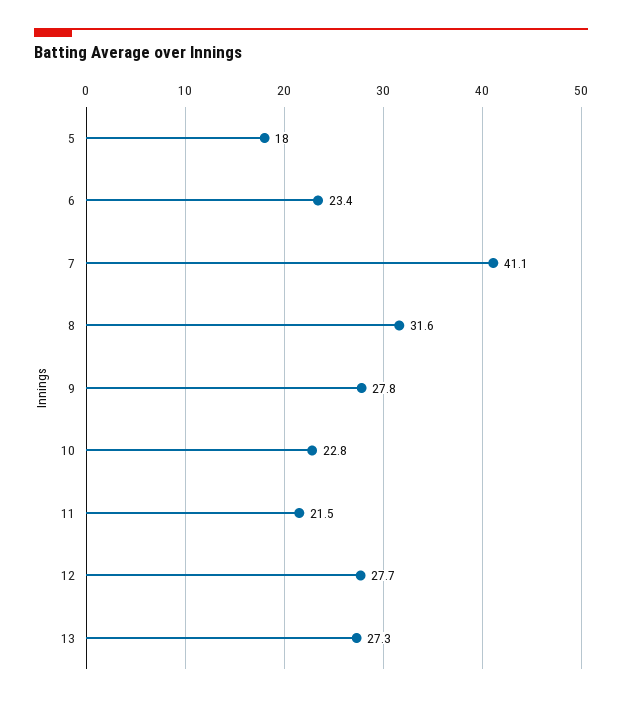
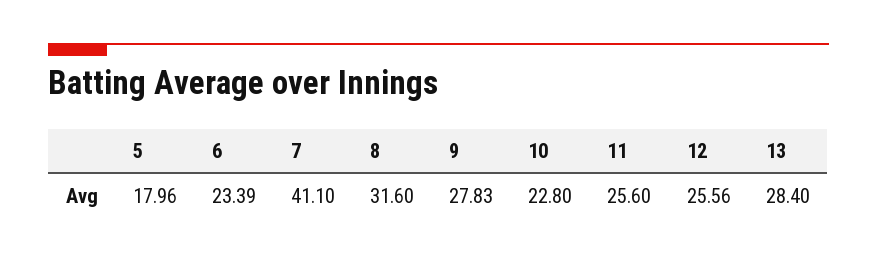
11: 21.5 -> 25.6
12: 27.7 -> 25.56
13: 27.3 -> 28.4

